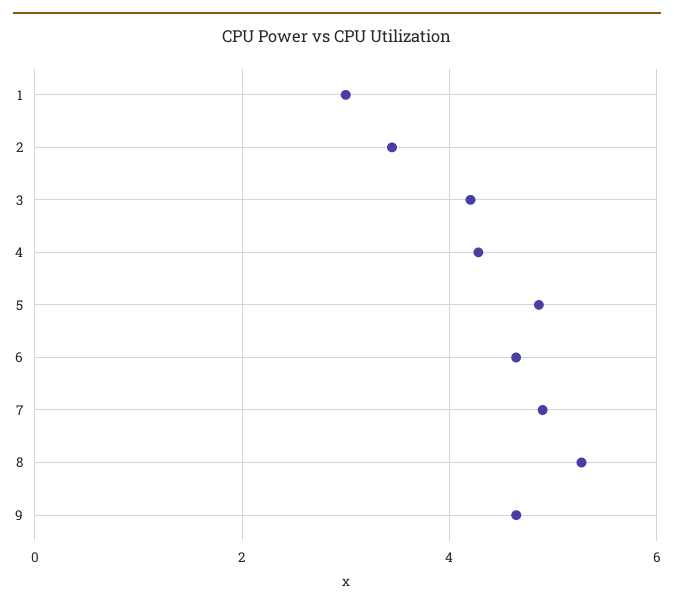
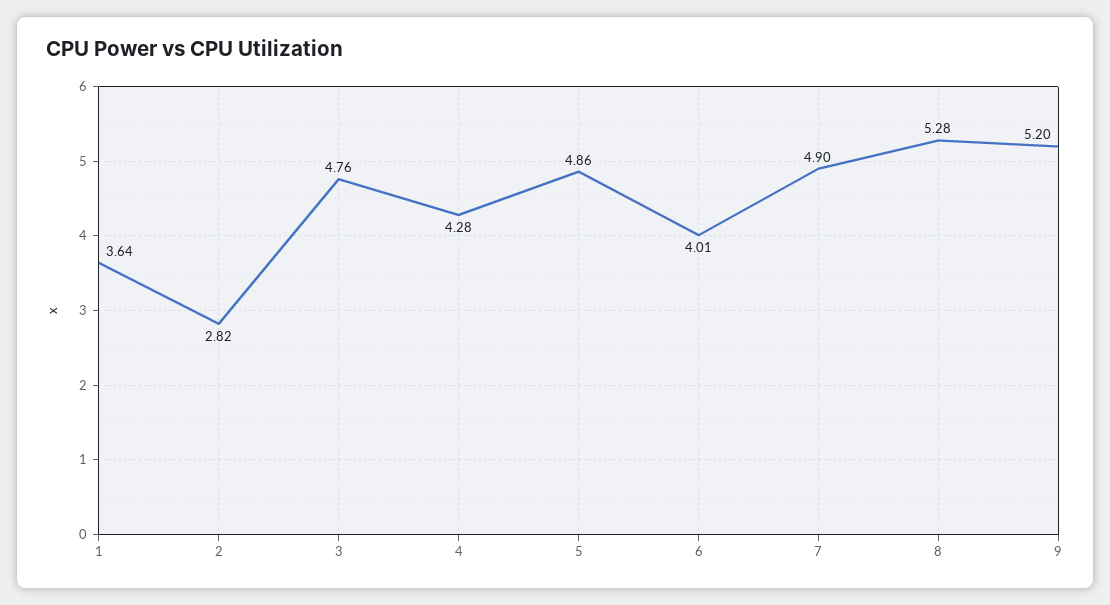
1: 3 -> 3.64
2: 3.4 -> 2.82
3: 4.2 -> 4.76
6: 4.6 -> 4.01
9: 4.6 -> 5.2

